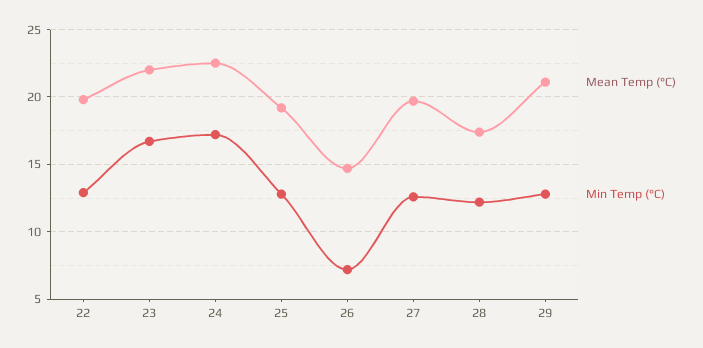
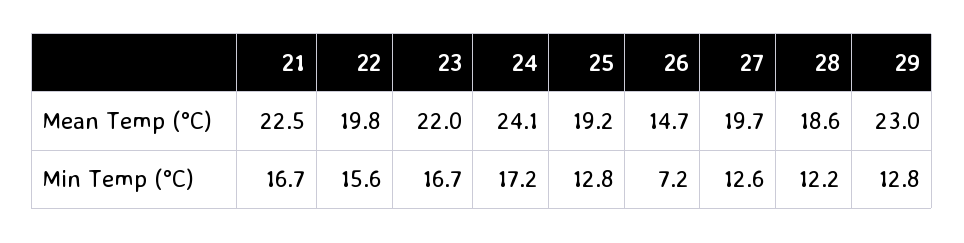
Min Temp (°C), 22: 13 -> 15.6
Mean Temp (°C), 24: 22.5 -> 24.1
Mean Temp (°C), 28: 17.5 -> 18.6
Mean Temp (°C), 29: 21 -> 23
Mean Temp (°C), 21: none -> 22.5
Min Temp (°C), 21: none -> 16.7

